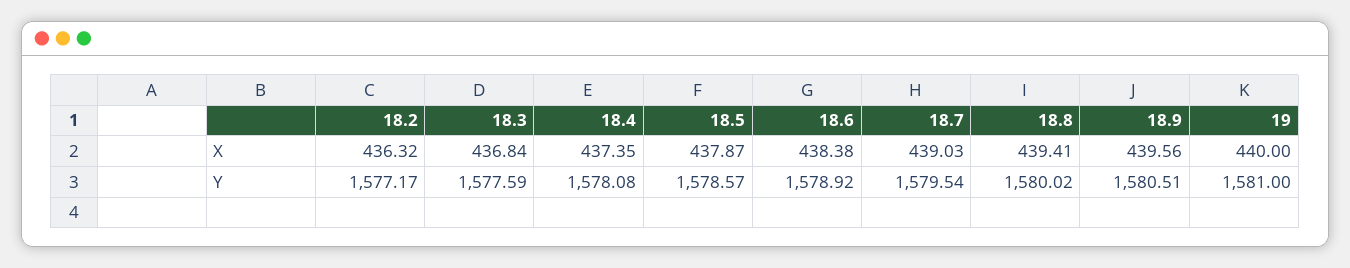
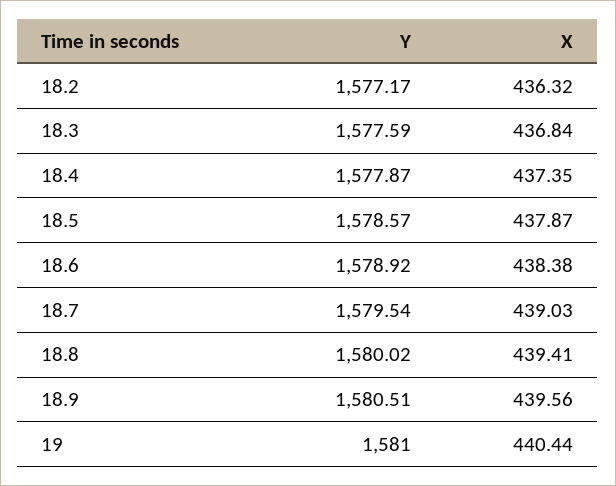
19, X: 440 -> 440.44
18.4, Y: 1578.08 -> 1577.87

